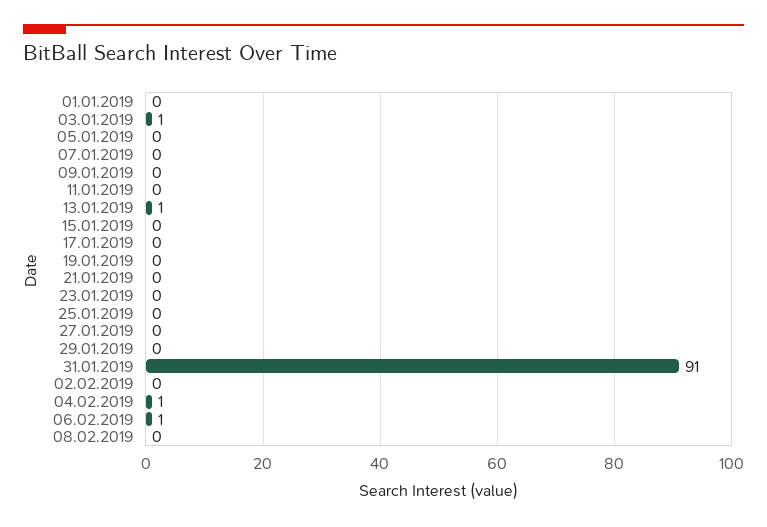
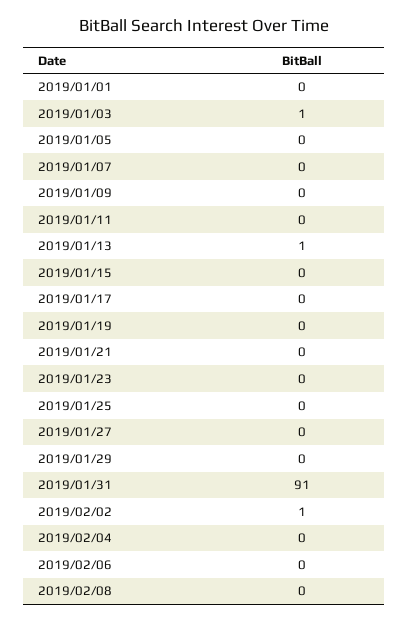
02.02.2019: 0 -> 1
04.02.2019: 1 -> 0
06.02.2019: 1 -> 0

